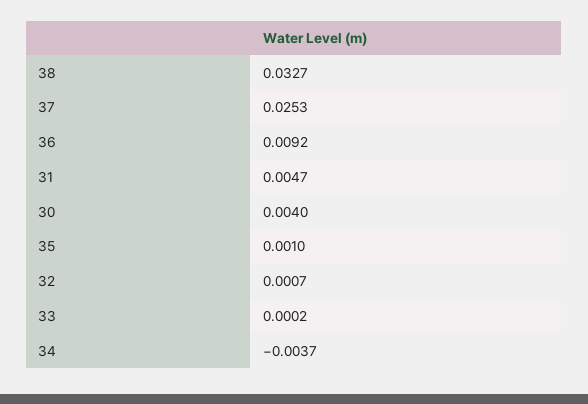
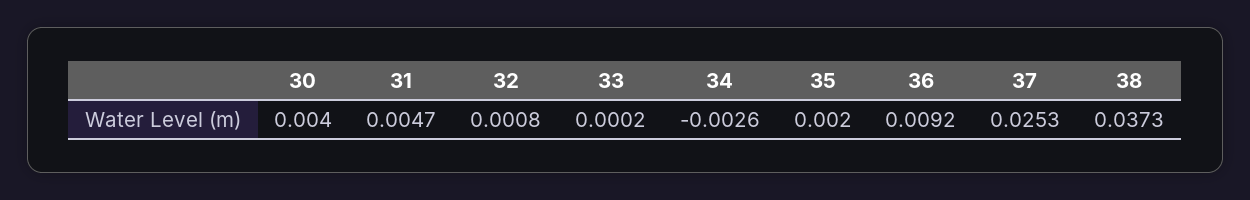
38: 0.0327 -> 0.0373
35: 0.001 -> 0.002
32: 0.0007 -> 0.0008
34: -0.0037 -> -0.0026

